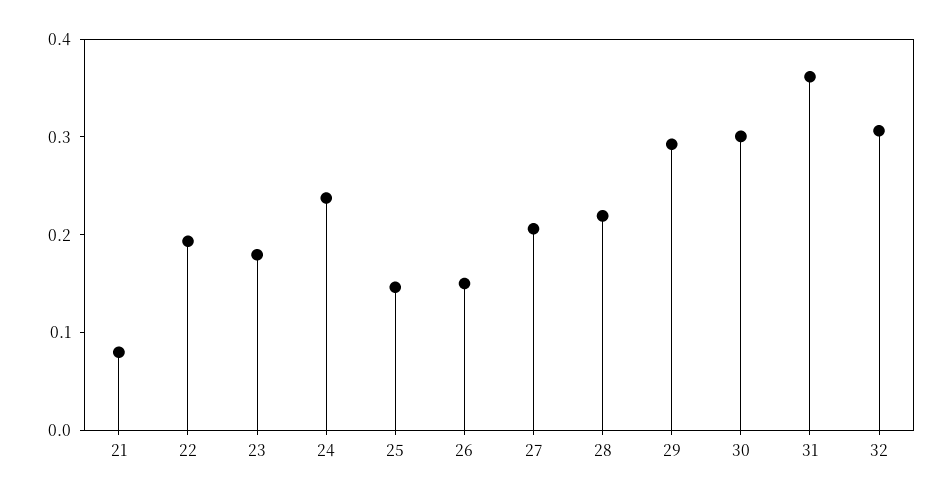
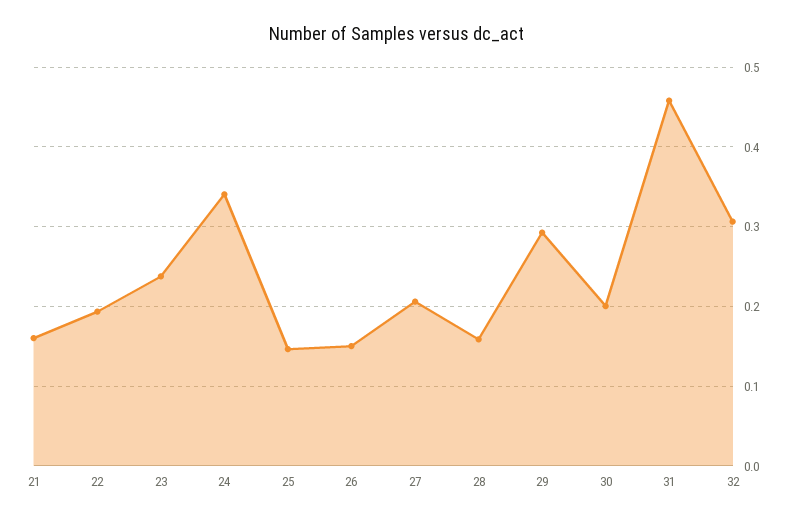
21: 0.08 -> 0.16
23: 0.18 -> 0.24
24: 0.24 -> 0.34
28: 0.22 -> 0.16
30: 0.3 -> 0.2
31: 0.36 -> 0.46

